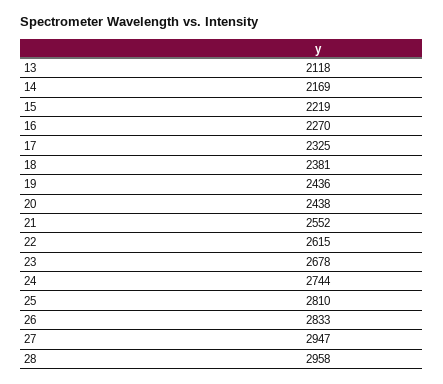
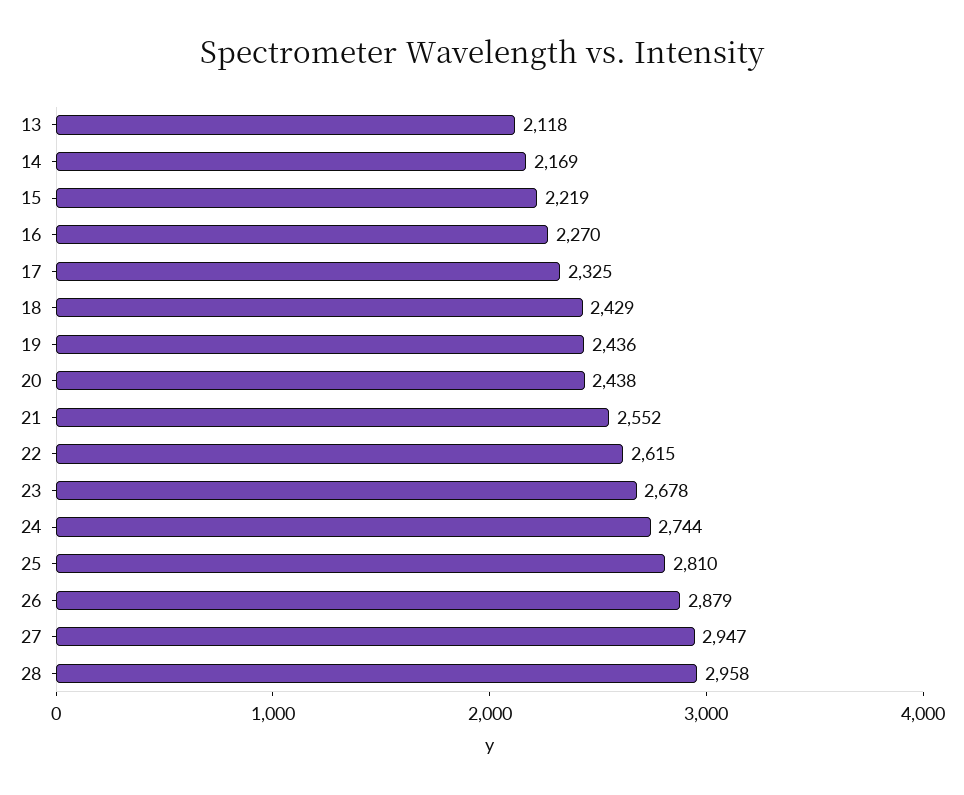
18: 2381 -> 2429
26: 2833 -> 2879

